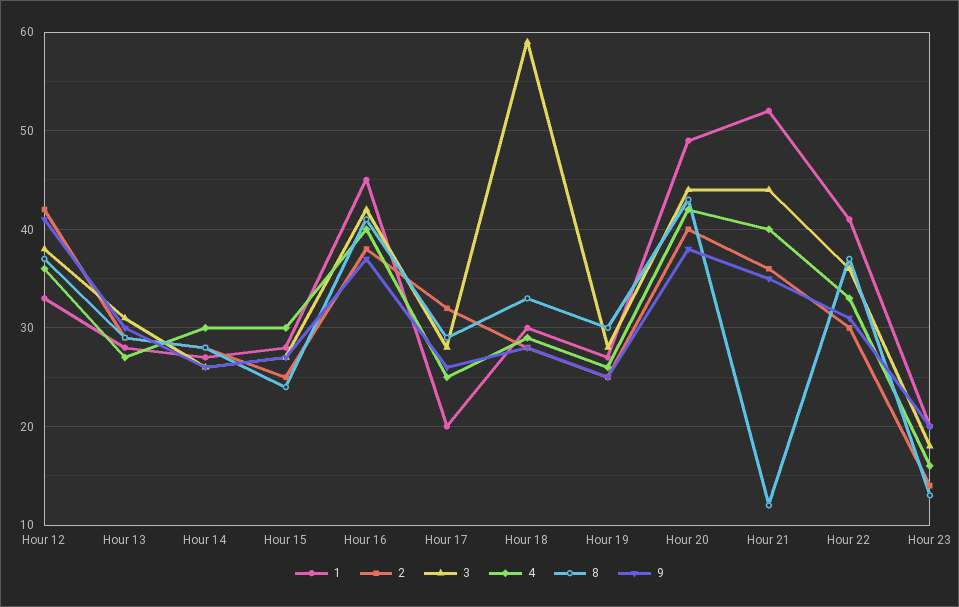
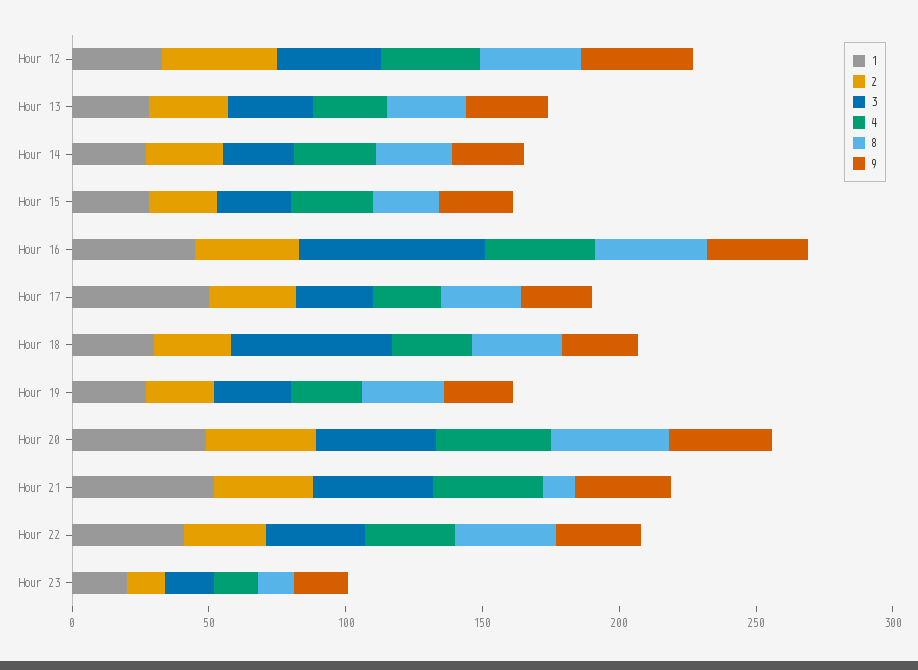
3, Hour 16: 42 -> 70
1, Hour 17: 20 -> 50

